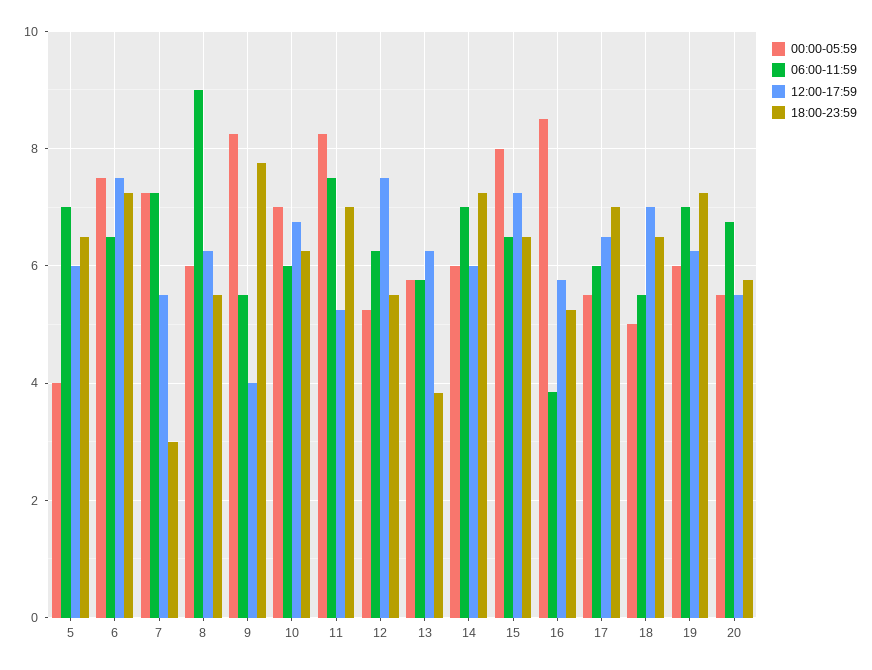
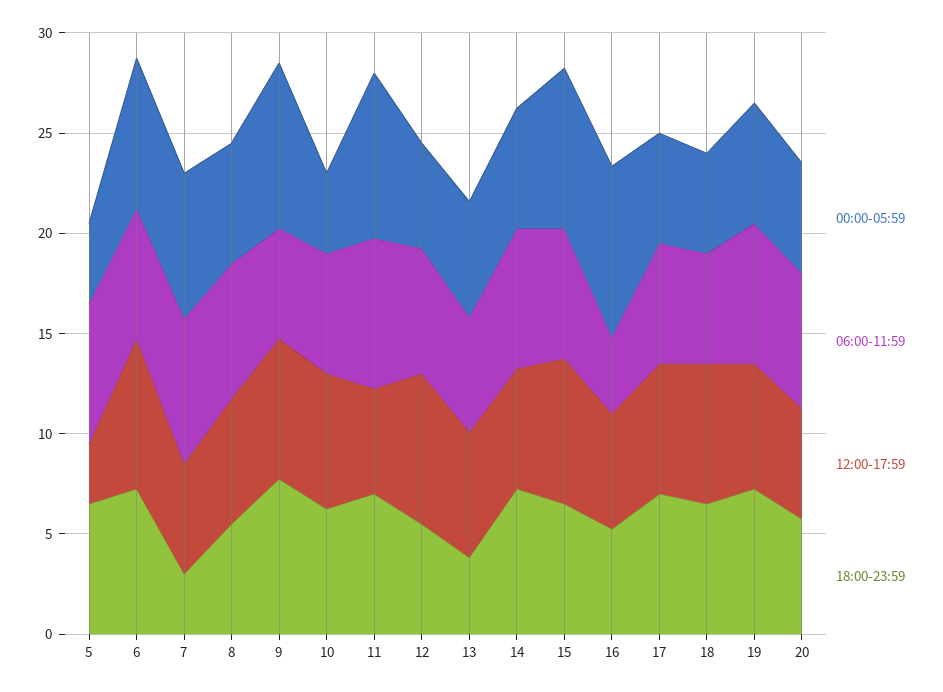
12:00-17:59, 5: 6 -> 3
06:00-11:59, 8: 9 -> 7
12:00-17:59, 9: 4 -> 7
00:00-05:59, 10: 7 -> 4

